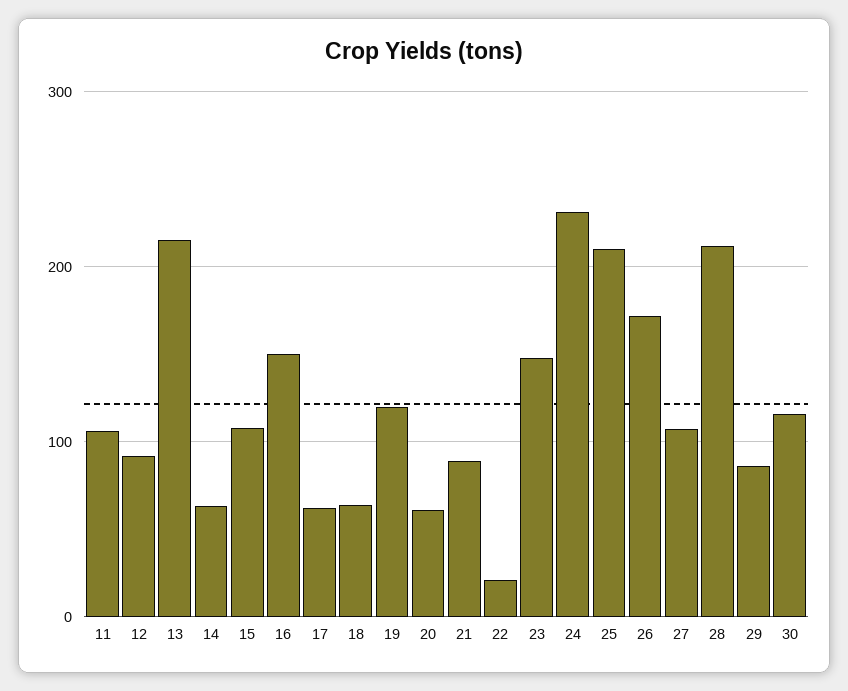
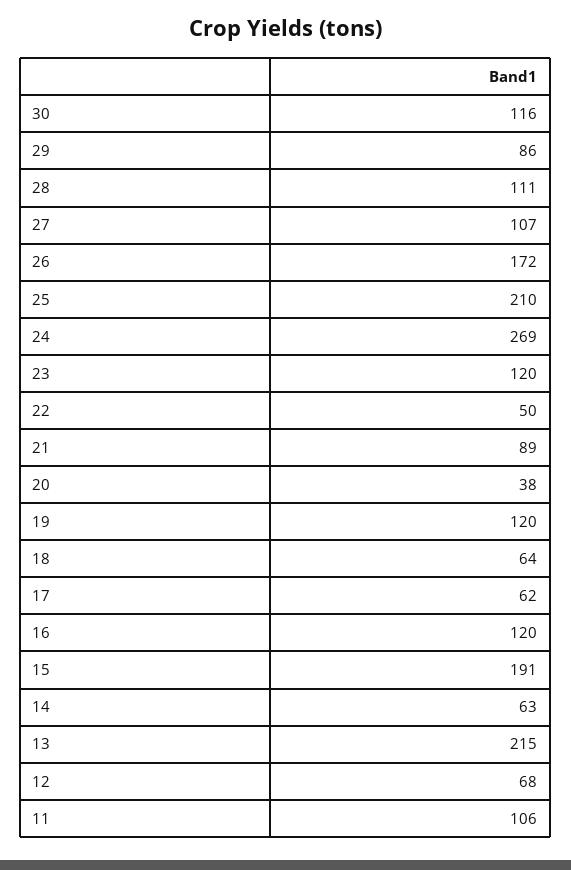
12: 90 -> 68
15: 110 -> 191
16: 150 -> 120
20: 60 -> 38
22: 20 -> 50
23: 150 -> 120
24: 230 -> 269
28: 210 -> 111

